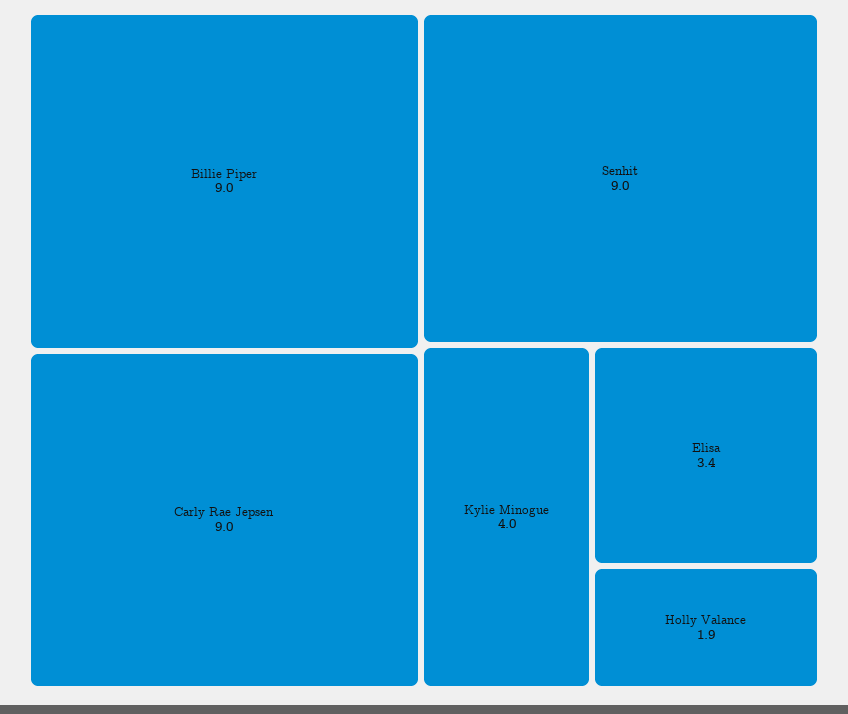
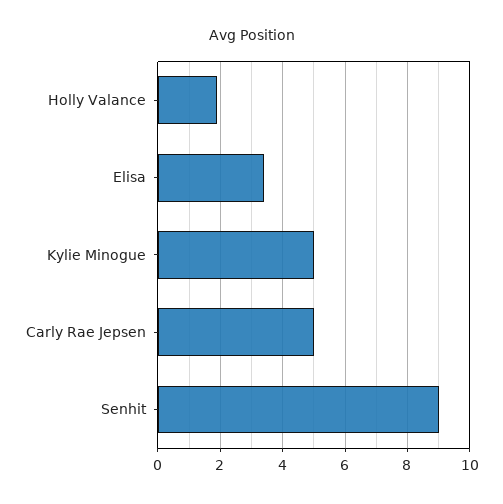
Billie Piper: 9 -> none
Carly Rae Jepsen: 9 -> 5
Kylie Minogue: 4 -> 5

